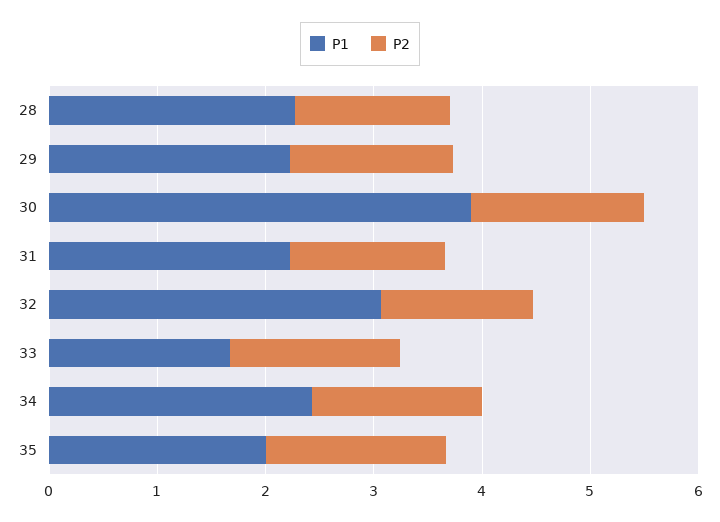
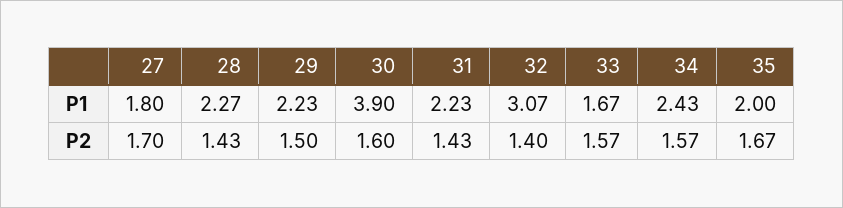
P1, 27: none -> 1.8
P2, 27: none -> 1.7

